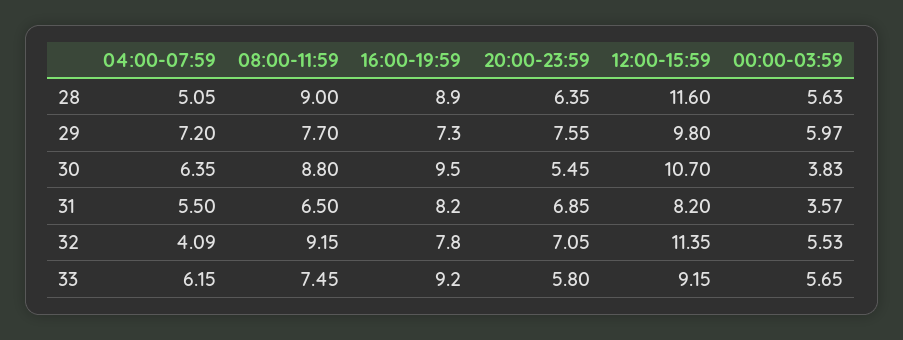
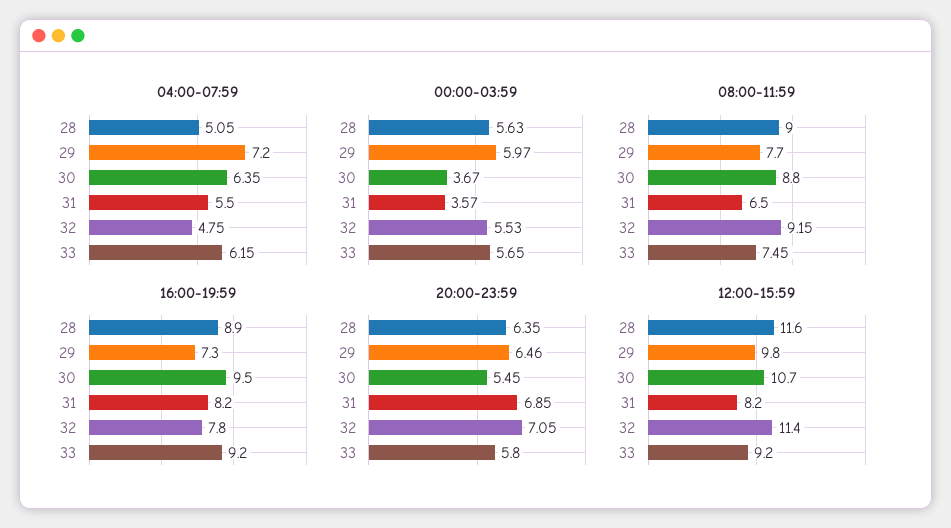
20:00-23:59, 29: 7.55 -> 6.46
00:00-03:59, 30: 3.83 -> 3.67
04:00-07:59, 32: 4.09 -> 4.75

